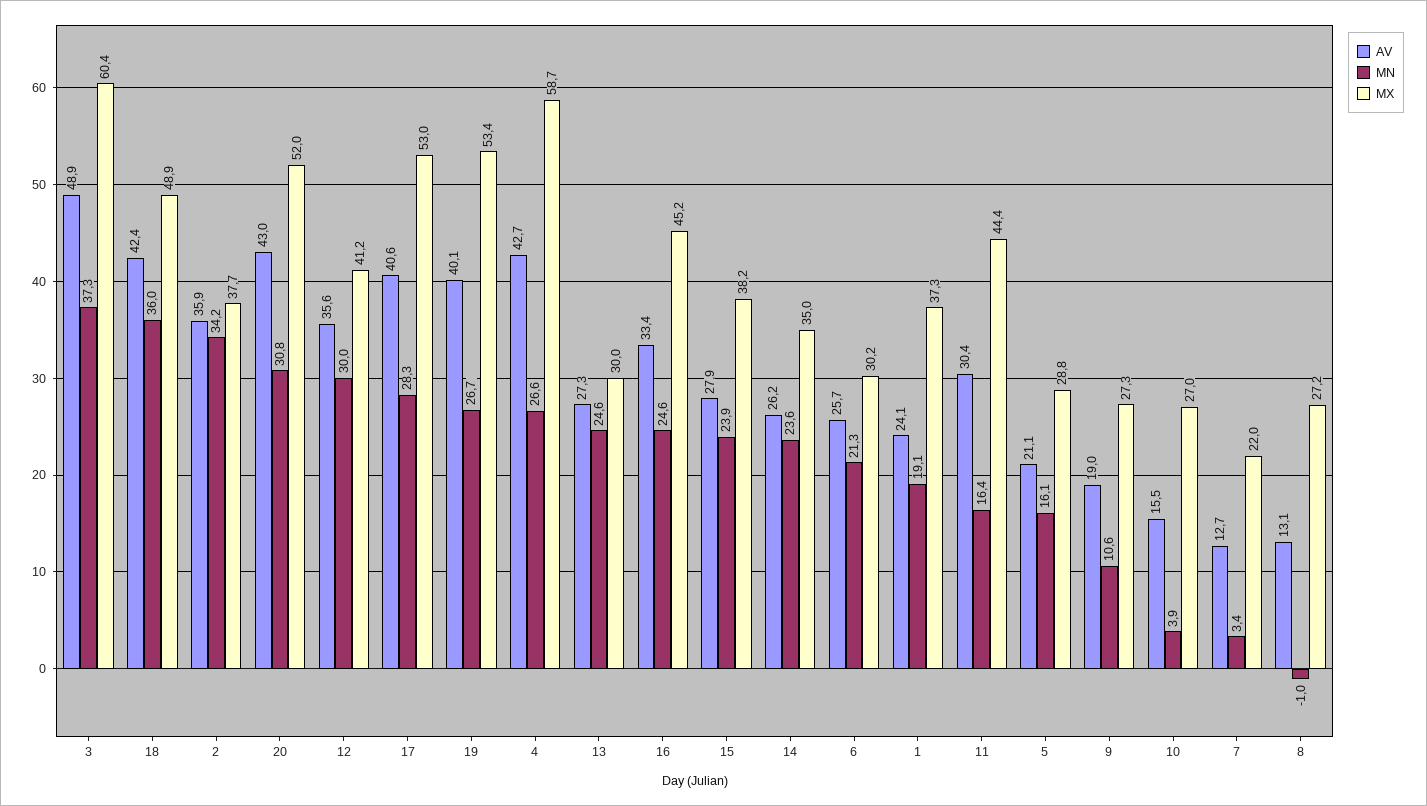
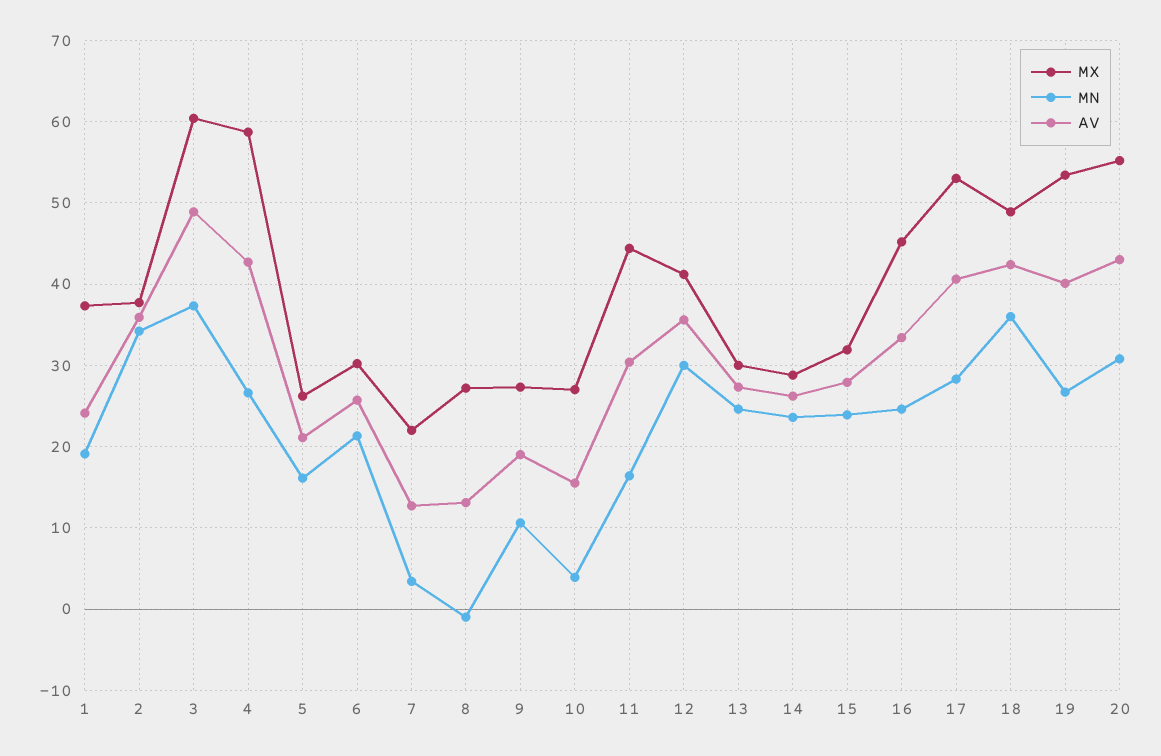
MX, 20: 52 -> 55
MX, 15: 38.2 -> 32
MX, 14: 35 -> 29
MX, 5: 28.8 -> 26

